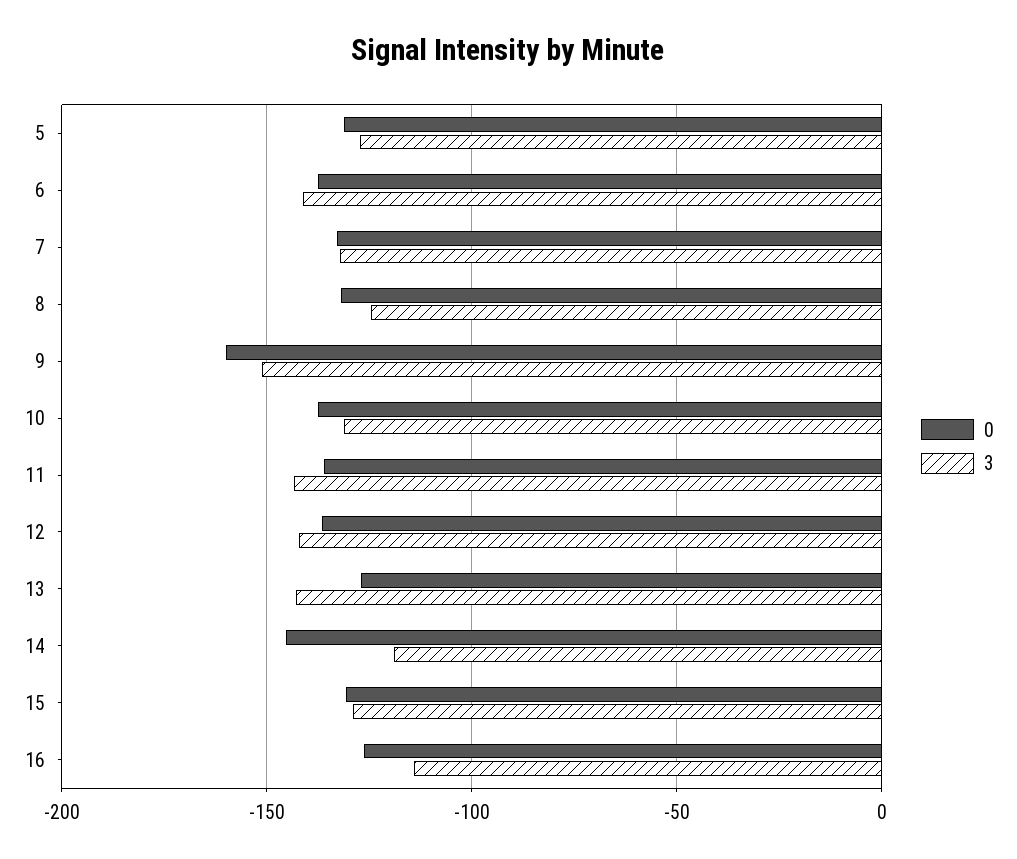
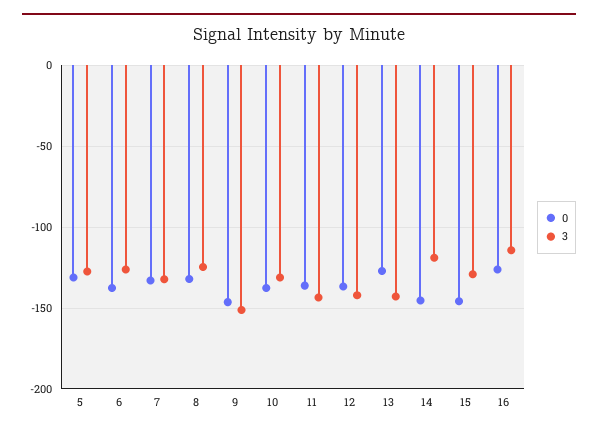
3, 6: -140 -> -125
0, 9: -160 -> -145
0, 15: -130 -> -145

